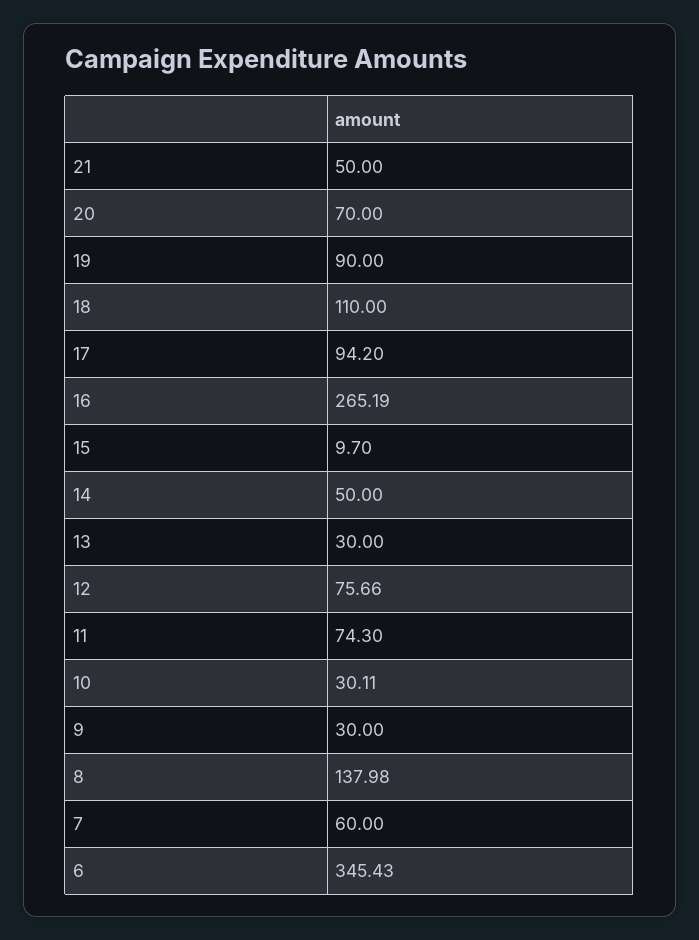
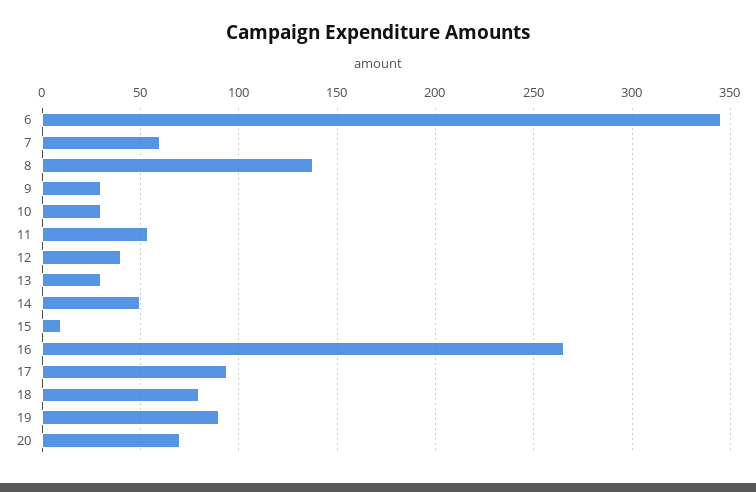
21: 50 -> none
18: 110 -> 80
12: 75.66 -> 40
11: 74.3 -> 55

